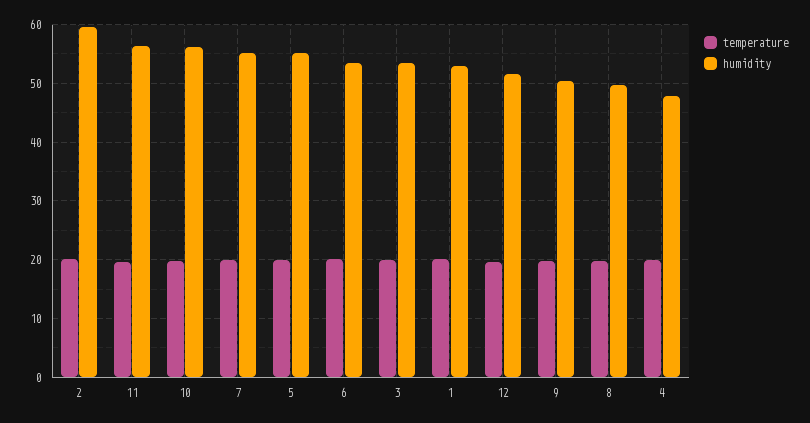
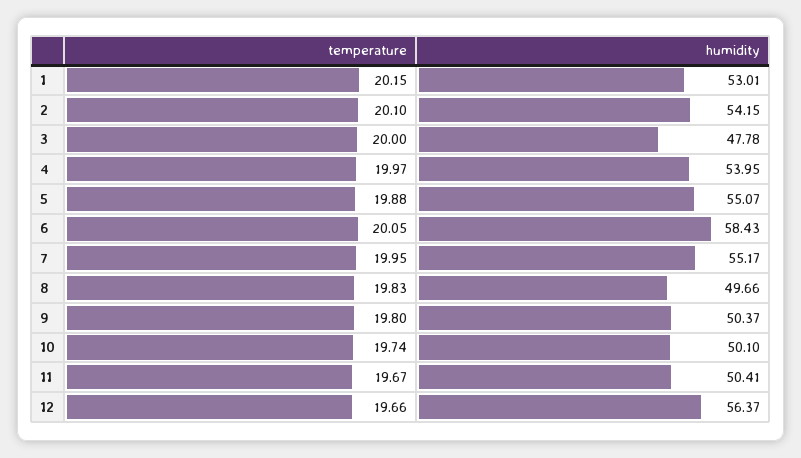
humidity, 2: 60 -> 54.15
humidity, 11: 56 -> 50.41
humidity, 10: 56 -> 50.1
humidity, 6: 54 -> 58.43
humidity, 3: 54 -> 47.78
humidity, 12: 52 -> 56.37
humidity, 4: 48 -> 53.95

